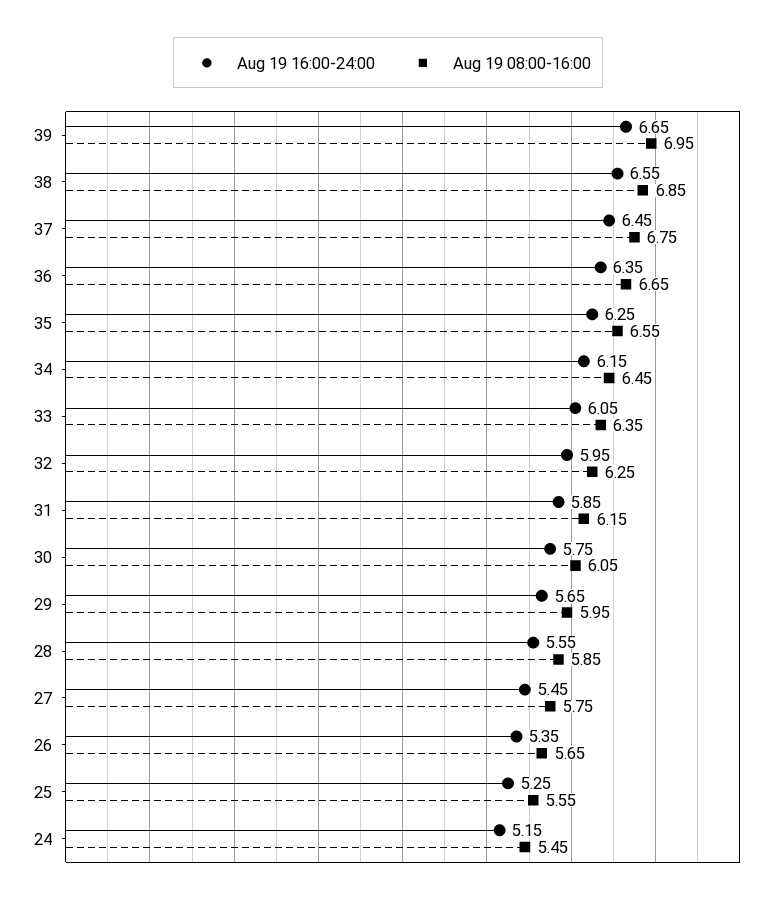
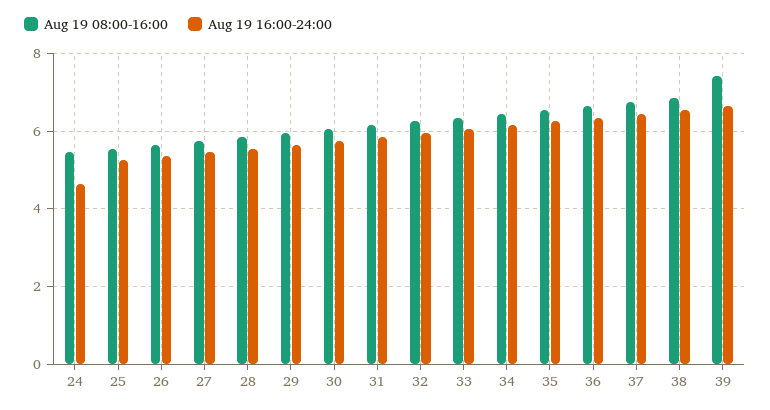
Aug 19 08:00-16:00, 39: 6.95 -> 7.4
Aug 19 16:00-24:00, 24: 5.15 -> 4.6

